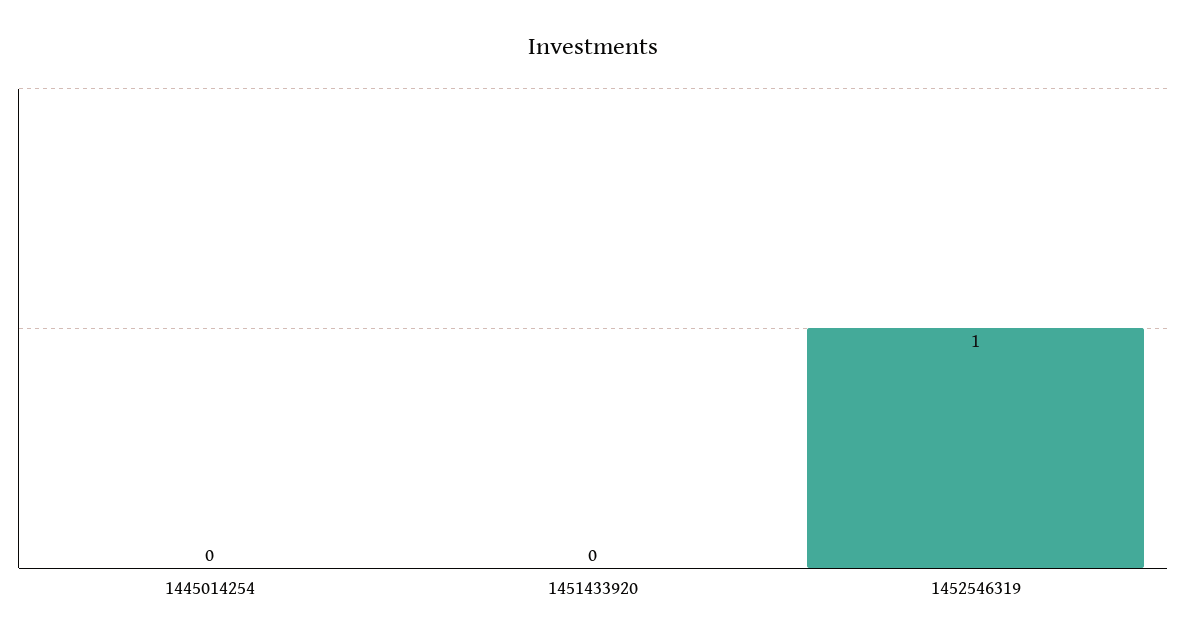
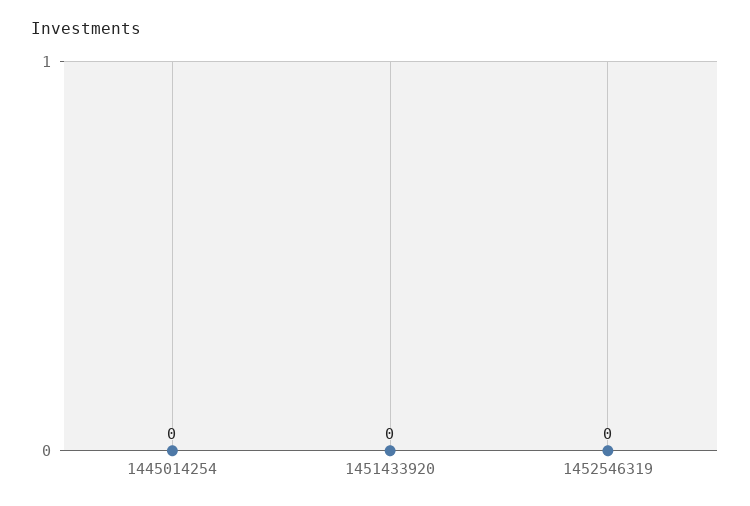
1452546319: 1 -> 0

